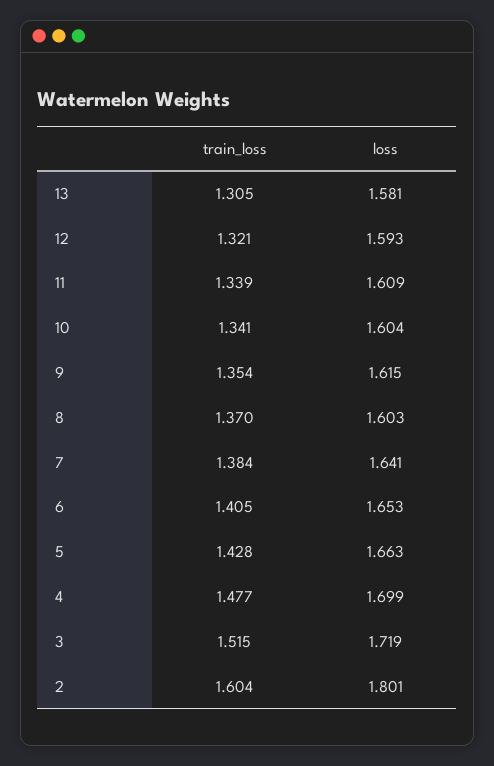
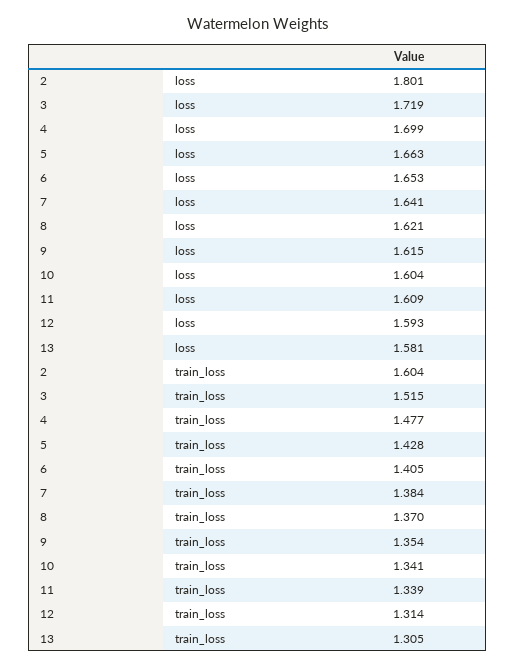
train_loss, 12: 1.321 -> 1.314
loss, 8: 1.603 -> 1.621

